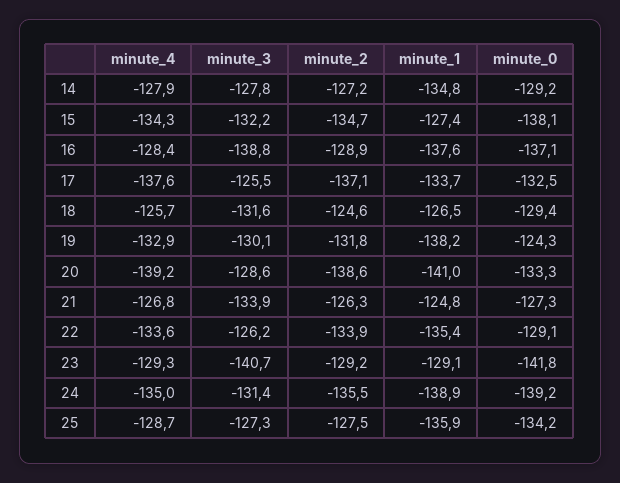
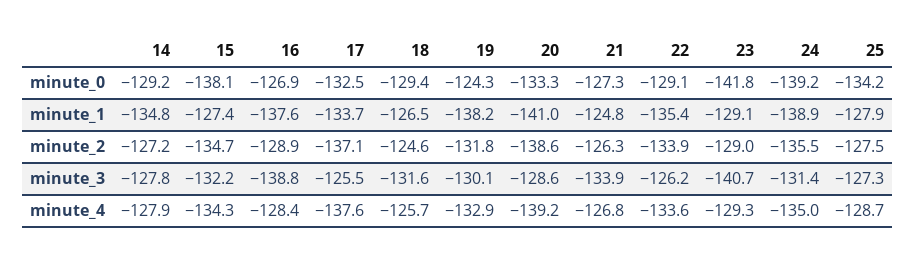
minute_0, 16: -137.1 -> -126.9
minute_2, 23: -129.2 -> -129
minute_1, 25: -135.9 -> -127.9

